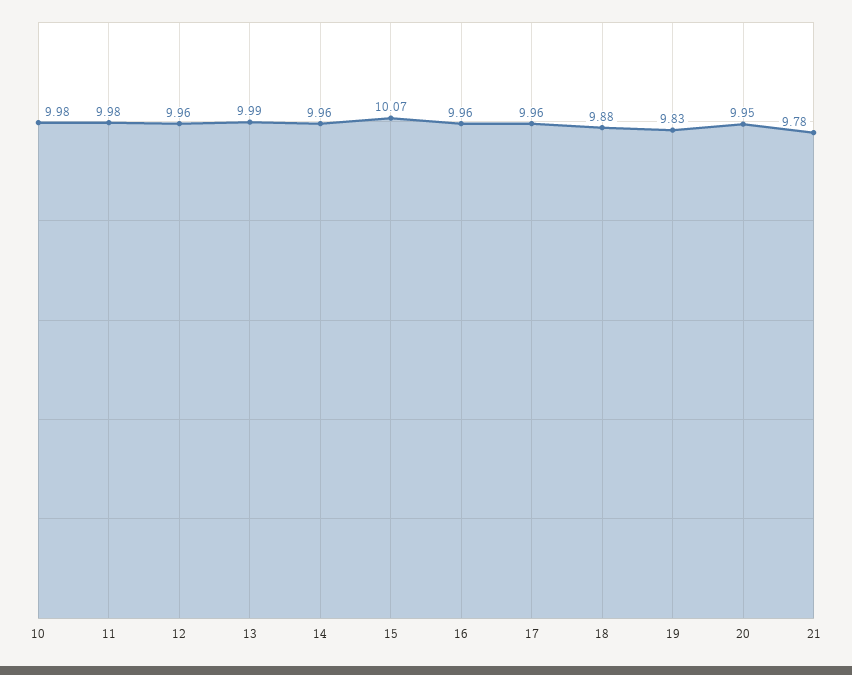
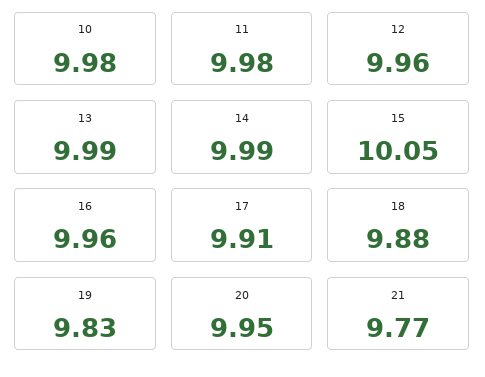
14: 9.96 -> 9.99
15: 10.07 -> 10.05
17: 9.96 -> 9.91
21: 9.78 -> 9.77

